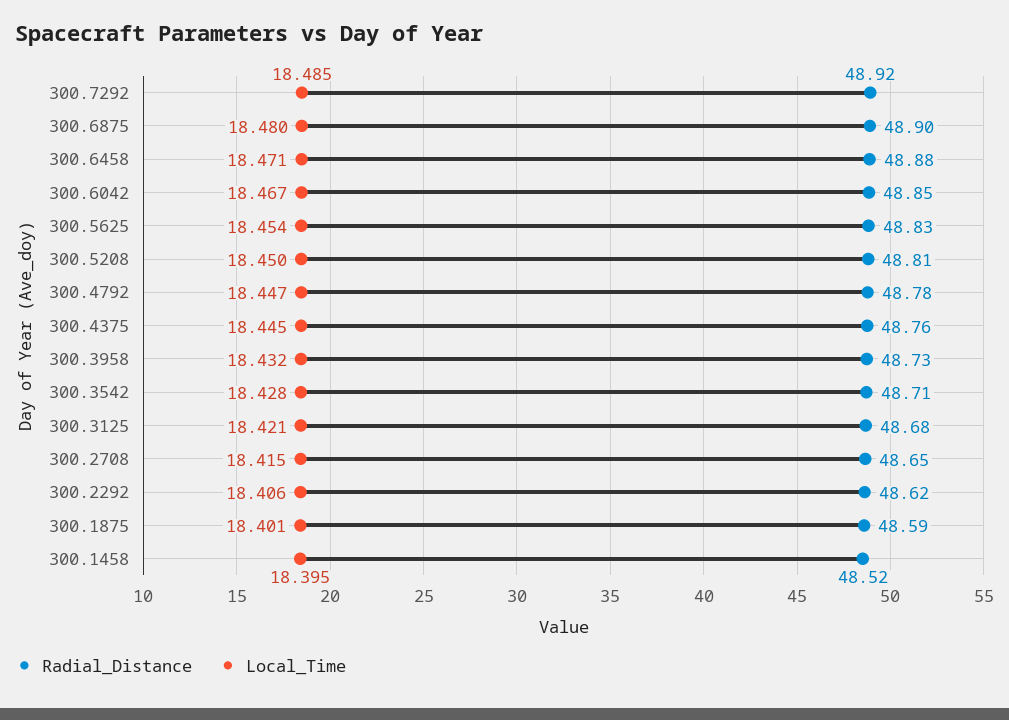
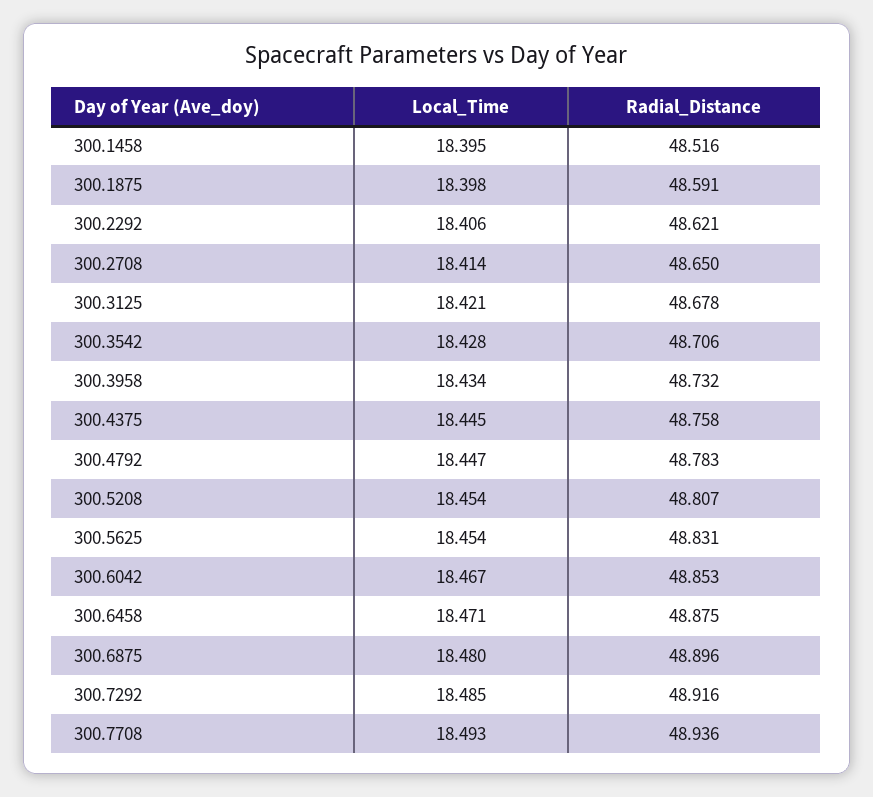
Local_Time, 300.5208: 18.45 -> 18.454
Local_Time, 300.3958: 18.432 -> 18.434
Local_Time, 300.2708: 18.415 -> 18.414
Local_Time, 300.1875: 18.401 -> 18.398
Local_Time, 300.7708: none -> 18.493
Radial_Distance, 300.7708: none -> 48.936

